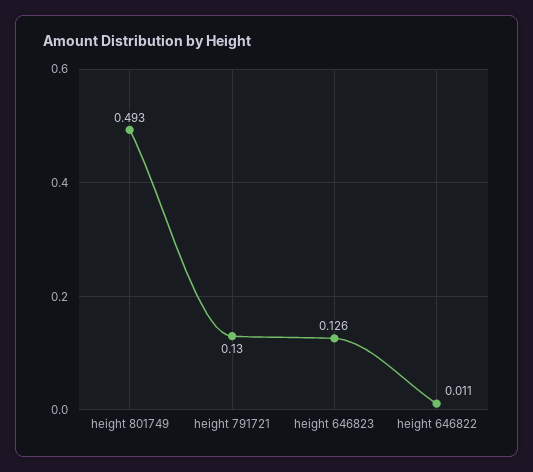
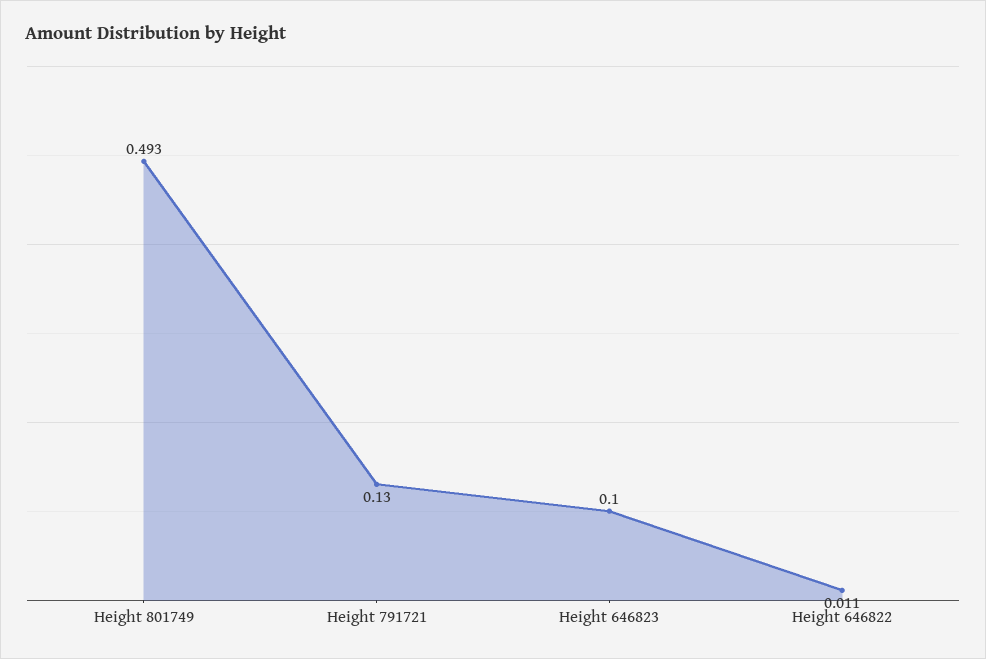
height 646823: 0.126 -> 0.1

